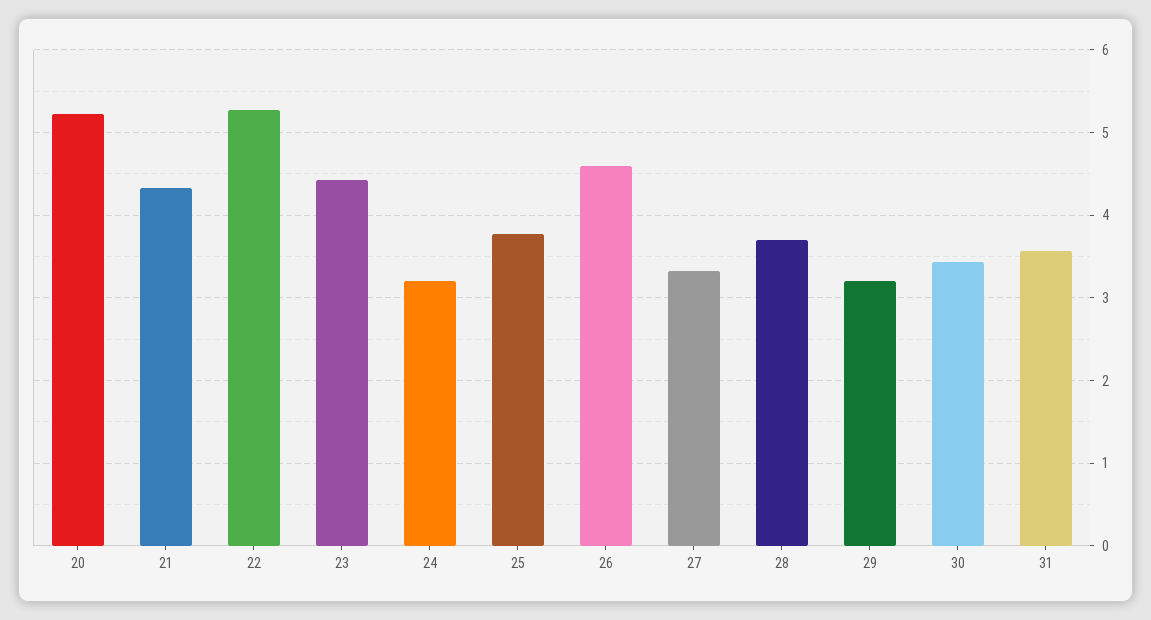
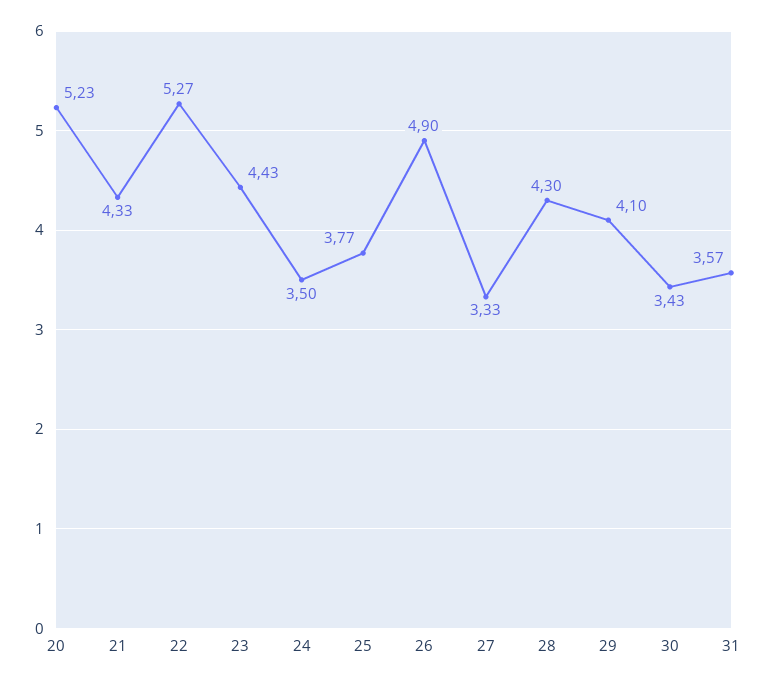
24: 3.2 -> 3.5
26: 4.6 -> 4.9
28: 3.7 -> 4.3
29: 3.2 -> 4.1

